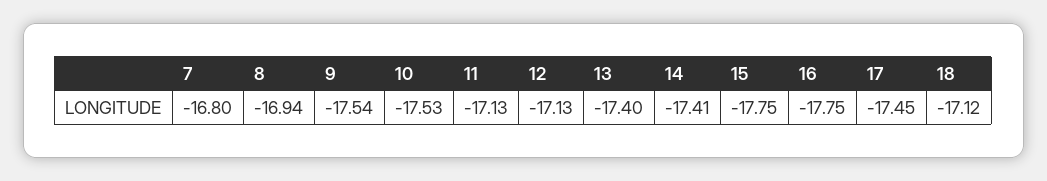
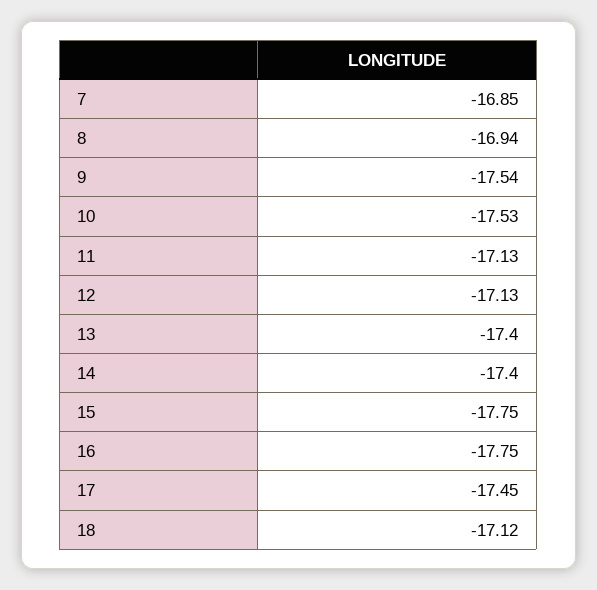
7: -16.8 -> -16.85
14: -17.41 -> -17.4

